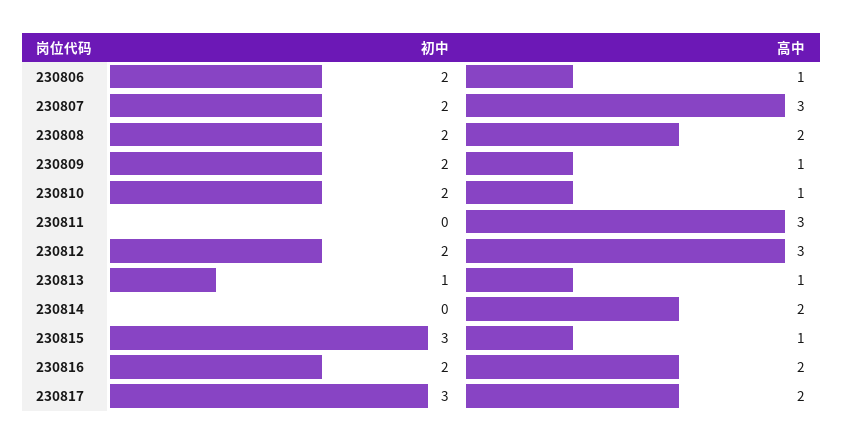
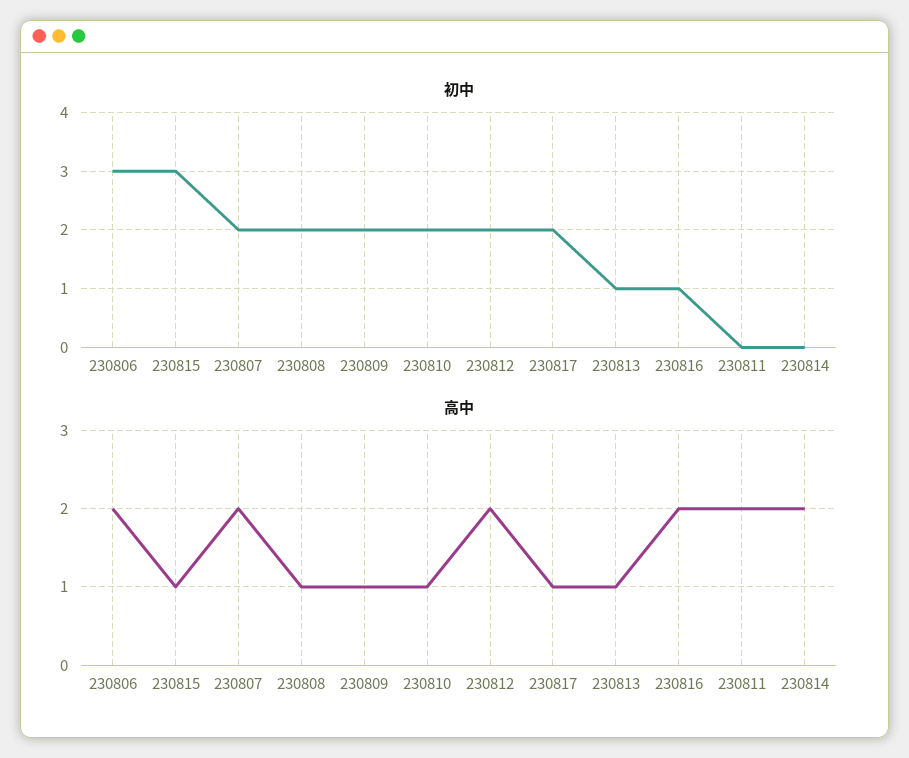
初中, 230806: 2 -> 3
高中, 230806: 1 -> 2
高中, 230807: 3 -> 2
高中, 230808: 2 -> 1
高中, 230811: 3 -> 2
高中, 230812: 3 -> 2
初中, 230816: 2 -> 1
初中, 230817: 3 -> 2
高中, 230817: 2 -> 1

